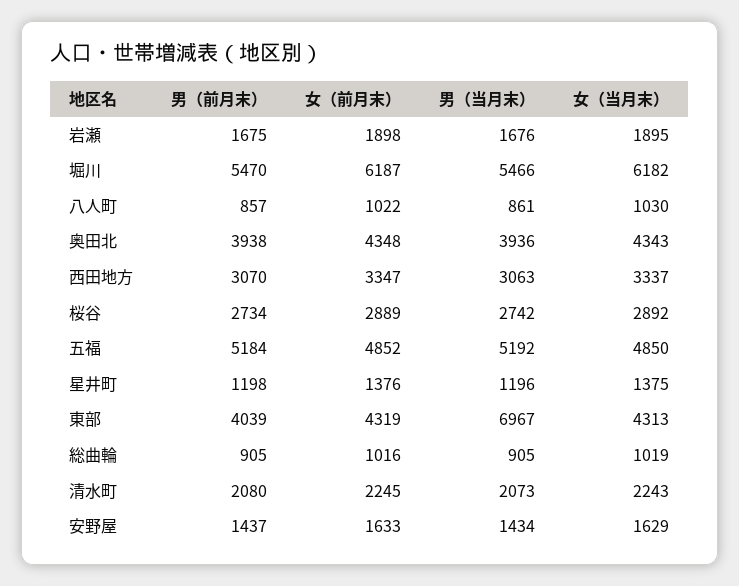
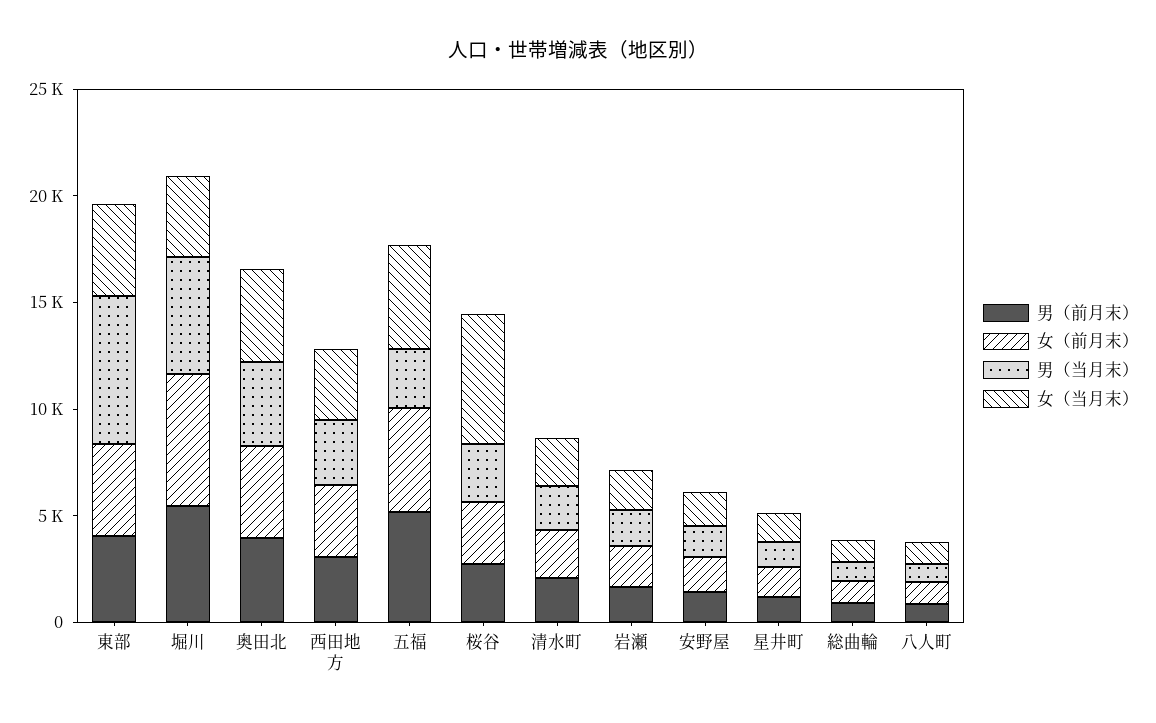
女（当月末）, 堀川: 6182 -> 4000
女（当月末）, 桜谷: 2892 -> 6000
男（当月末）, 五福: 5192 -> 3000

